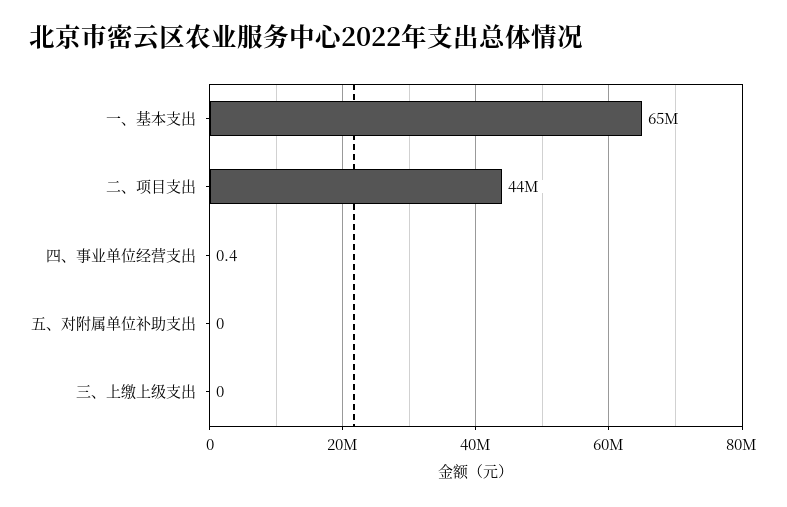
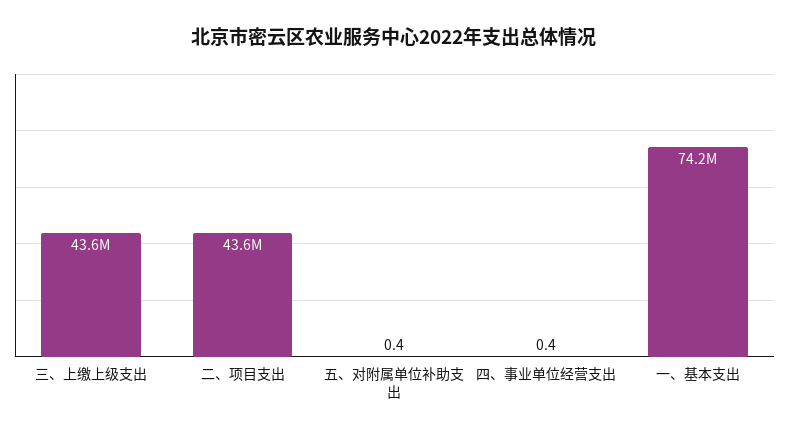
一、基本支出: 65000000 -> 74200000
五、对附属单位补助支出: 0 -> 0.4
三、上缴上级支出: 0 -> 43600000

